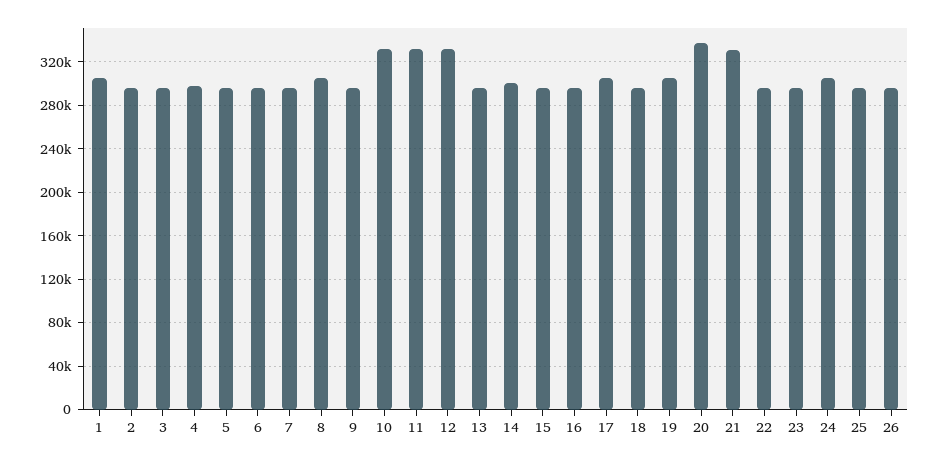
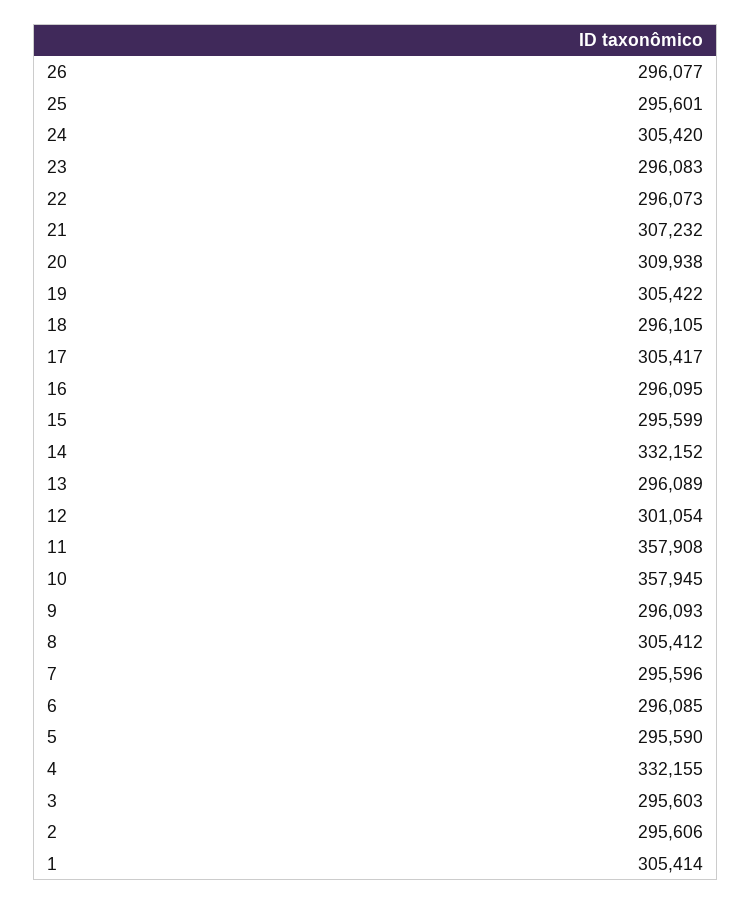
4: 300000 -> 332155
10: 330000 -> 357945
11: 330000 -> 357908
12: 330000 -> 301054
14: 300000 -> 332152
20: 340000 -> 309938
21: 330000 -> 307232

